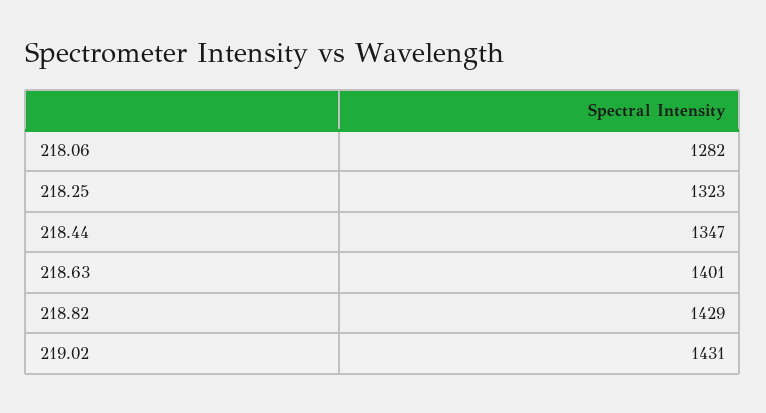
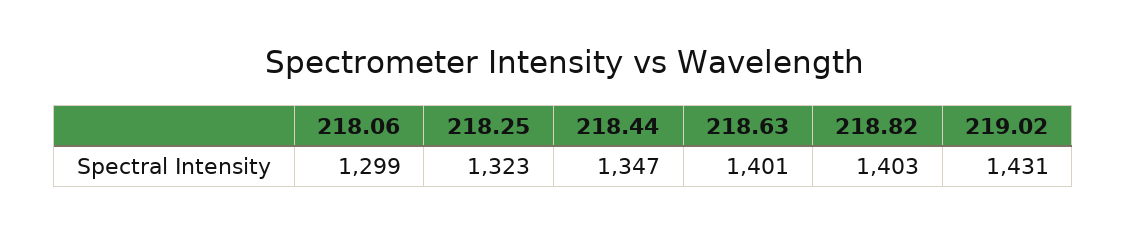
218.06: 1282 -> 1299
218.82: 1429 -> 1403

